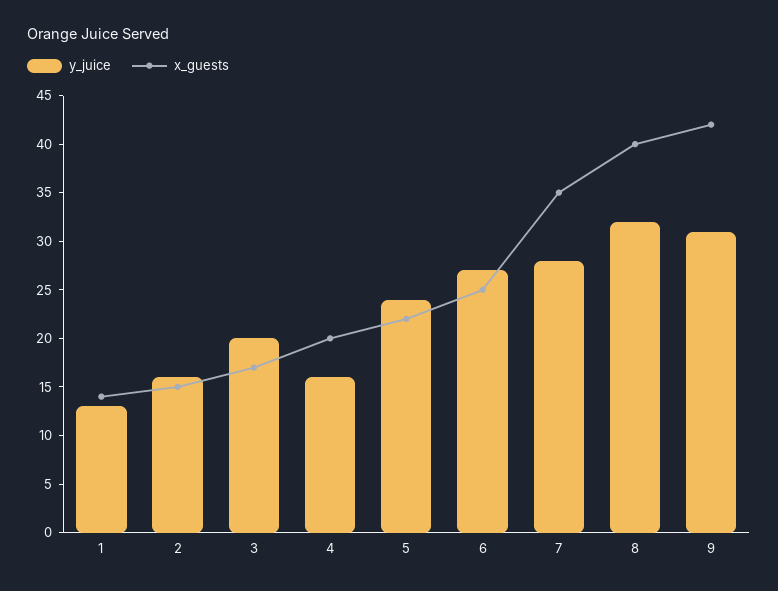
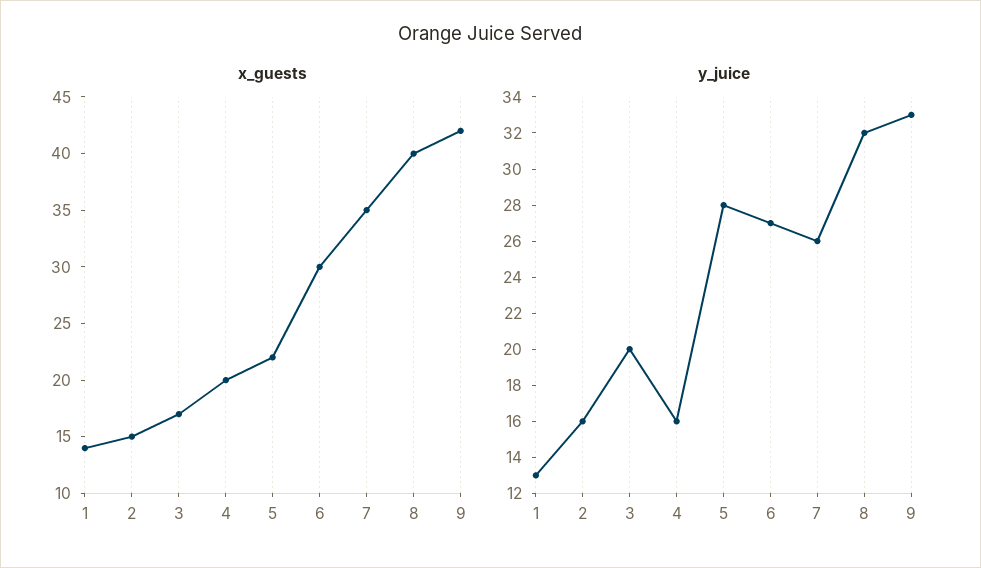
y_juice, 5: 24 -> 28
x_guests, 6: 25 -> 30
y_juice, 7: 28 -> 26
y_juice, 9: 31 -> 33

